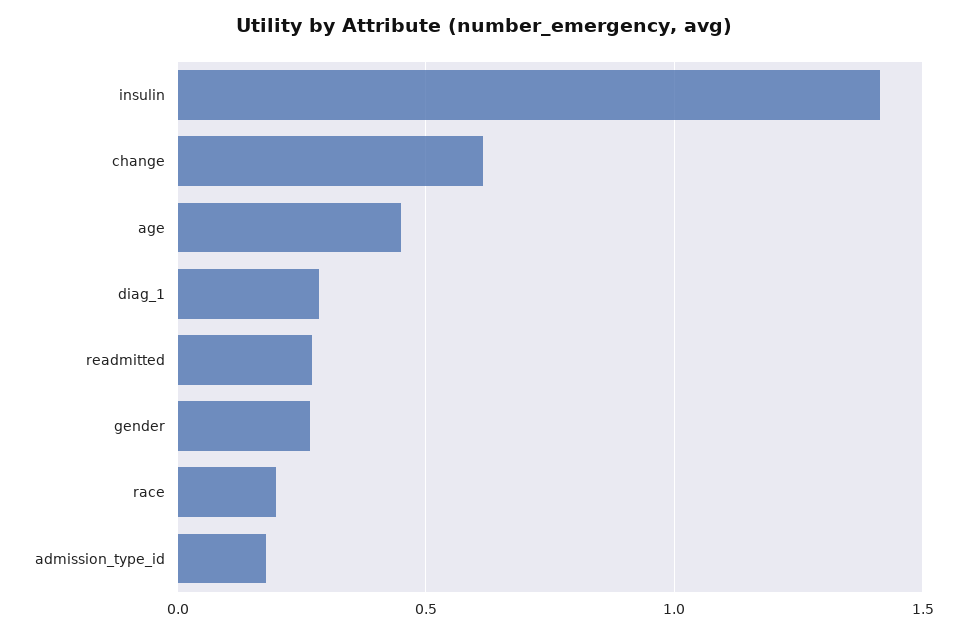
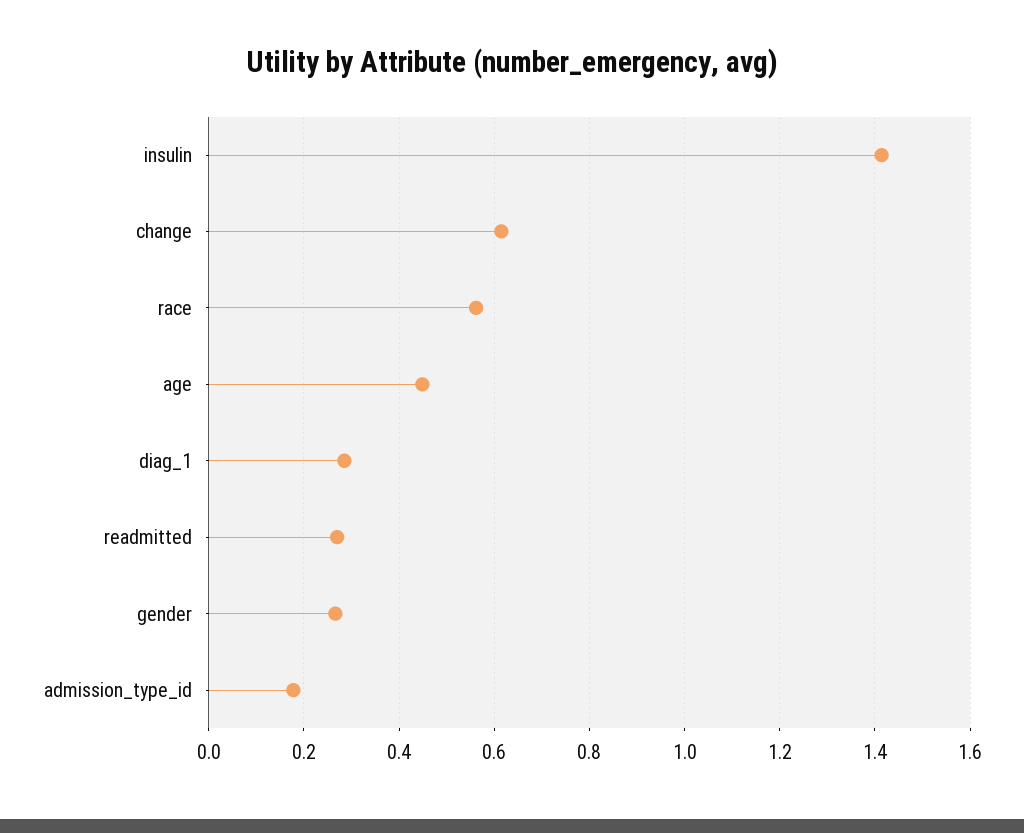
race: 0.2 -> 0.56

